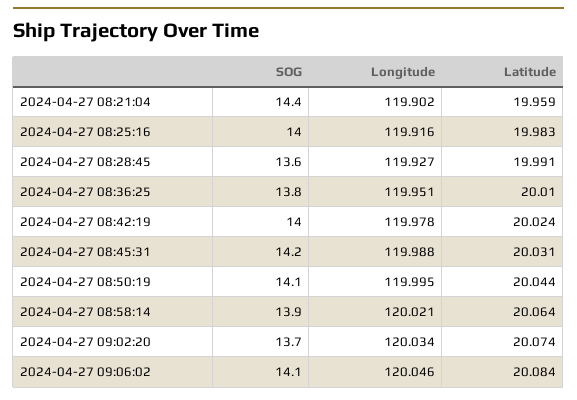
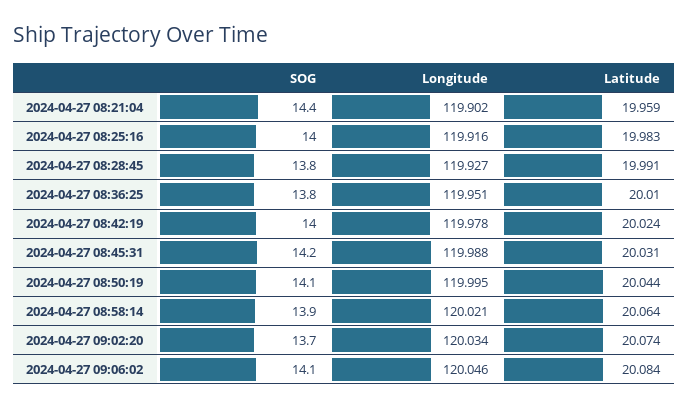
SOG, 2024-04-27 08:28:45: 13.6 -> 13.8

